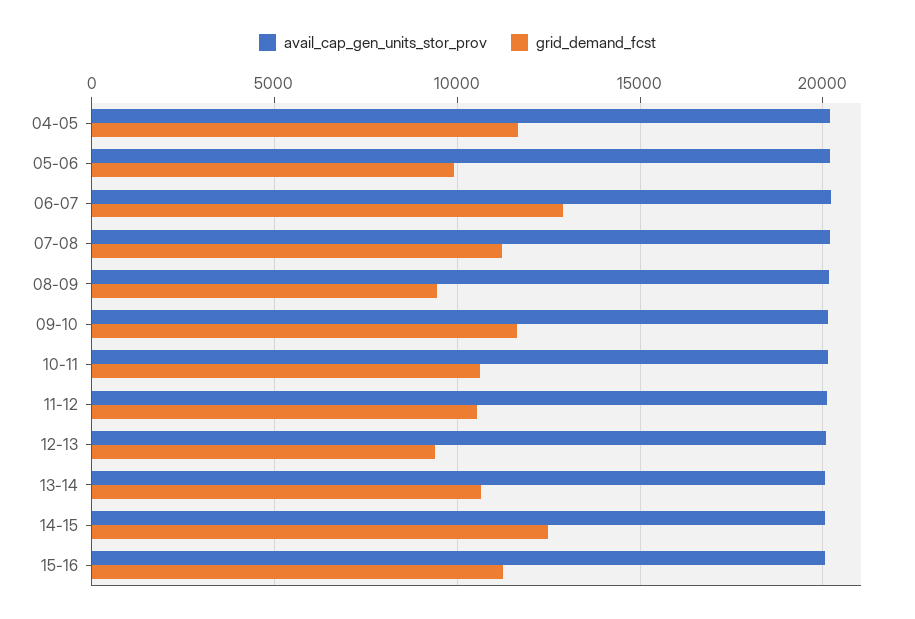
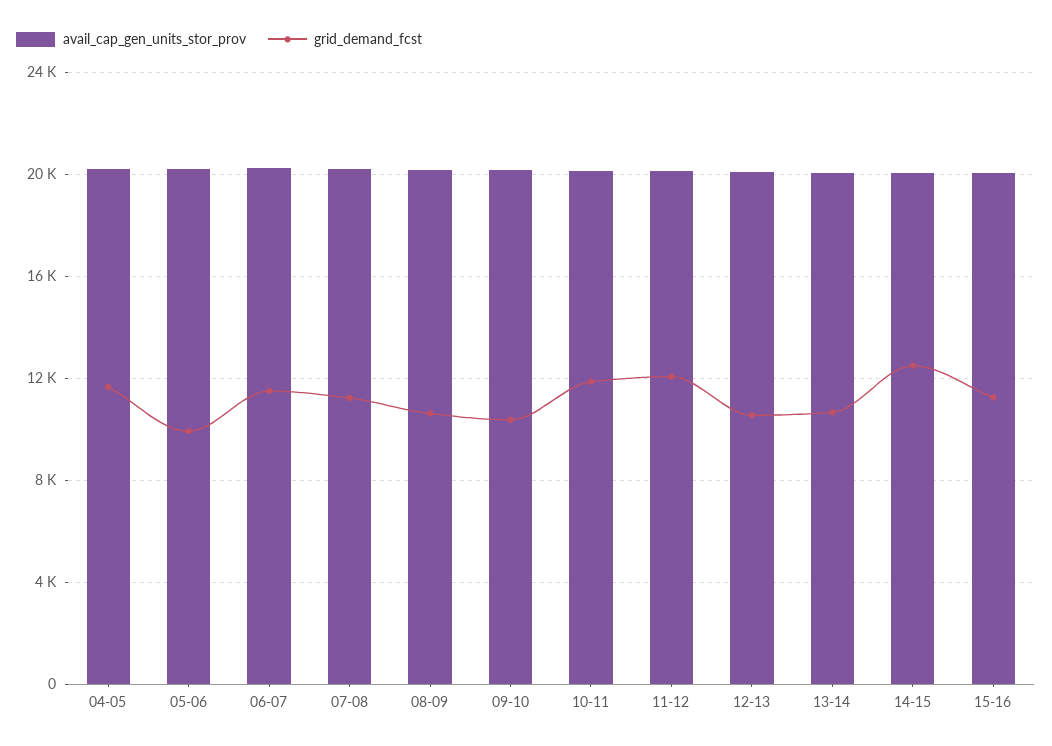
grid_demand_fcst, 06-07: 13000 -> 11500
grid_demand_fcst, 08-09: 9500 -> 10500
grid_demand_fcst, 09-10: 11500 -> 10500
grid_demand_fcst, 10-11: 10500 -> 12000
grid_demand_fcst, 11-12: 10500 -> 12000
grid_demand_fcst, 12-13: 9500 -> 10500

